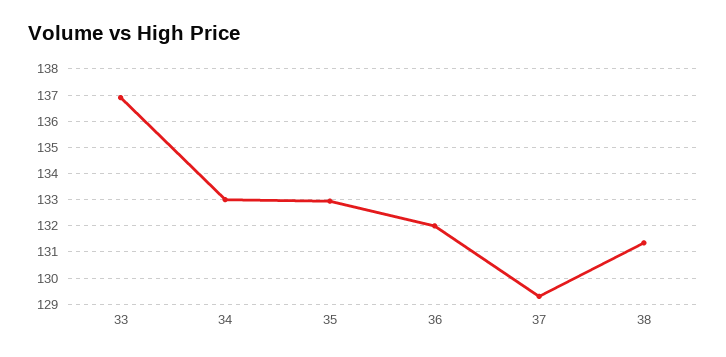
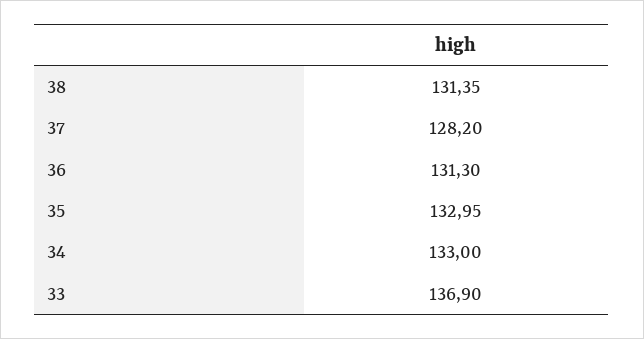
36: 132 -> 131.3
37: 129.25 -> 128.2

